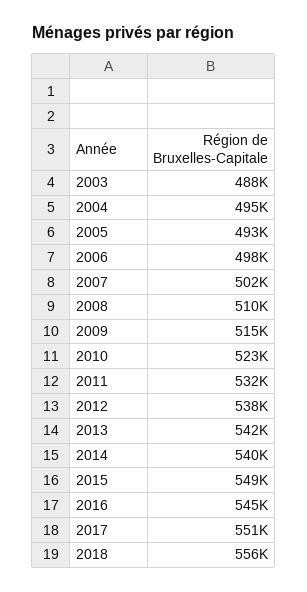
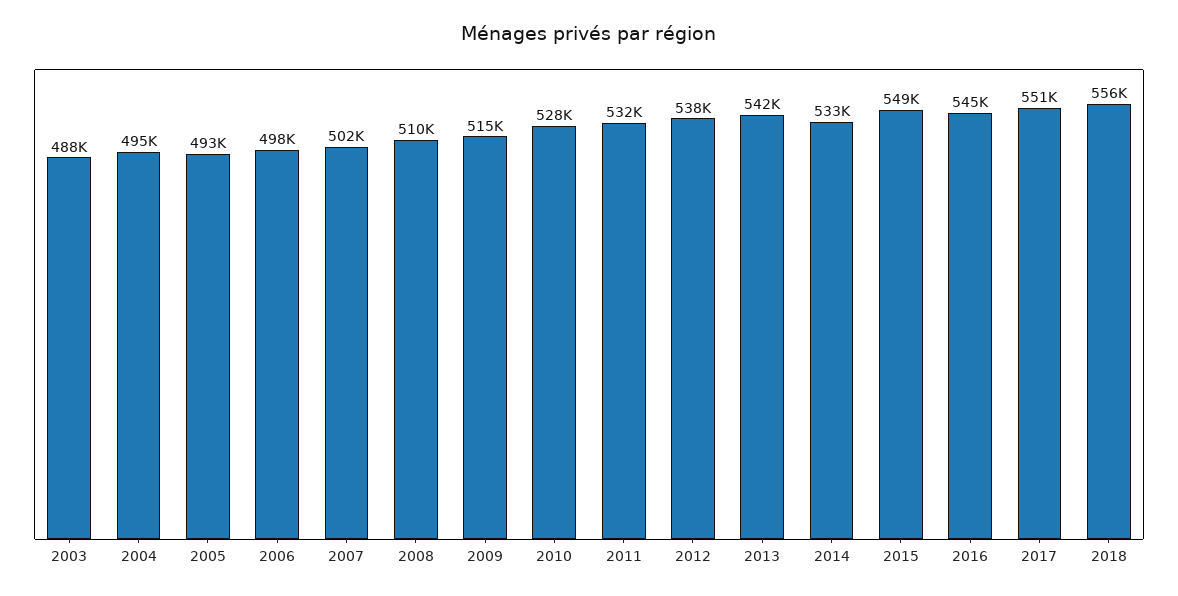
2010: 523000 -> 528000
2014: 540000 -> 533000

